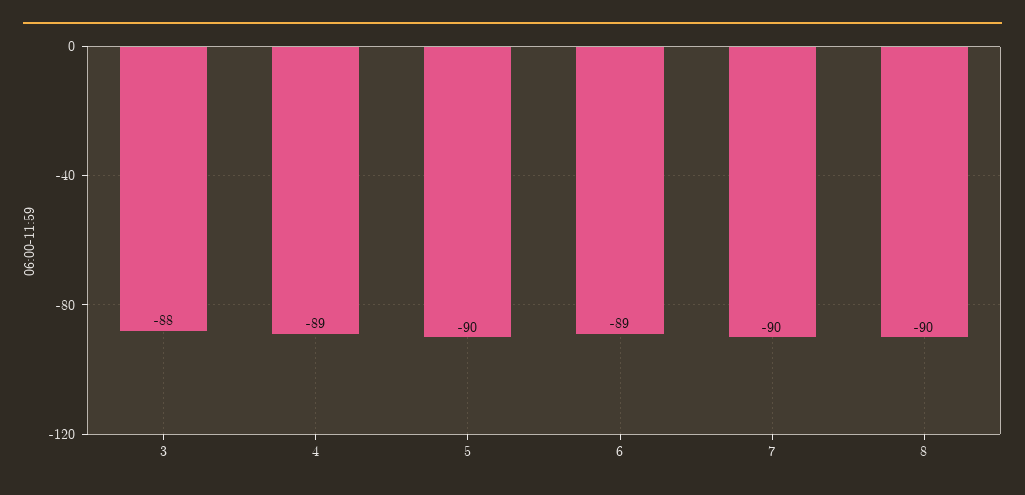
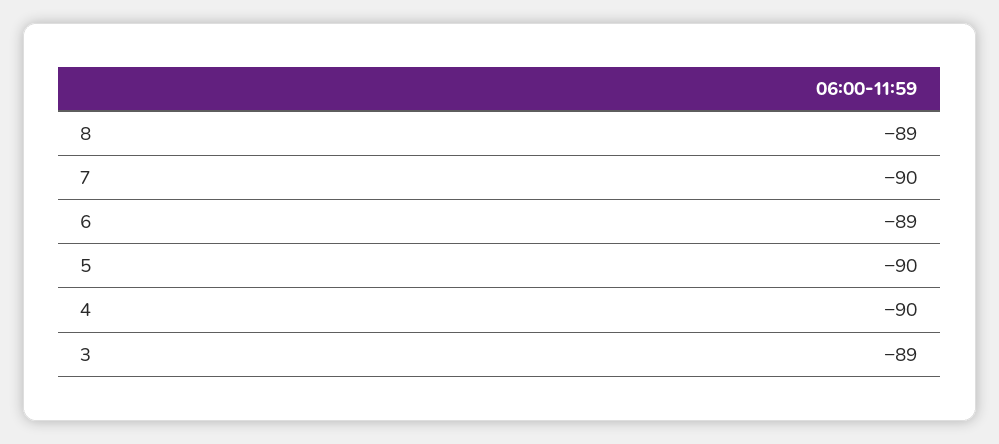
3: -88 -> -89
4: -89 -> -90
8: -90 -> -89

